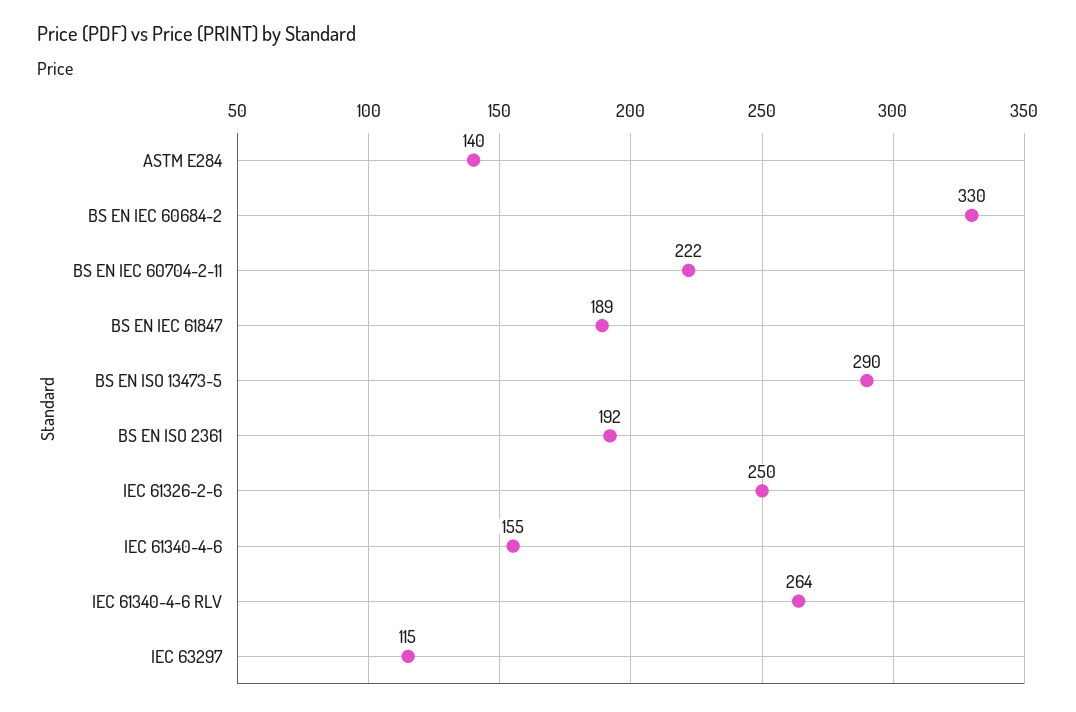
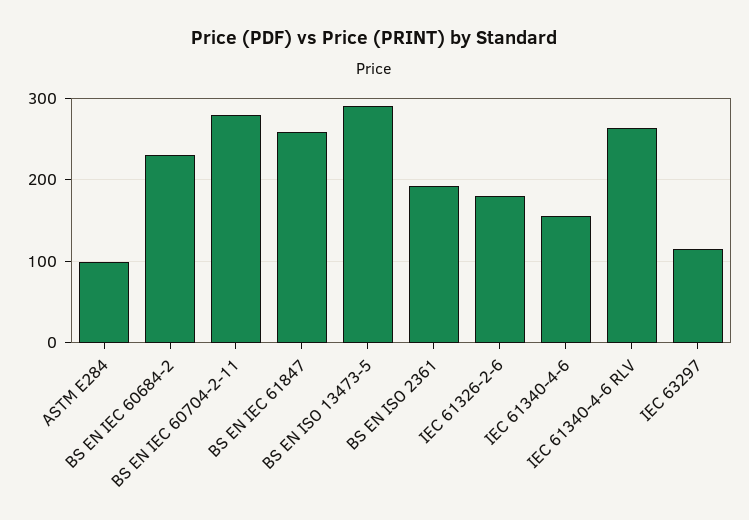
ASTM E284: 140 -> 100
BS EN IEC 60684-2: 330 -> 230
BS EN IEC 60704-2-11: 222 -> 280
BS EN IEC 61847: 189 -> 260
IEC 61326-2-6: 250 -> 180

